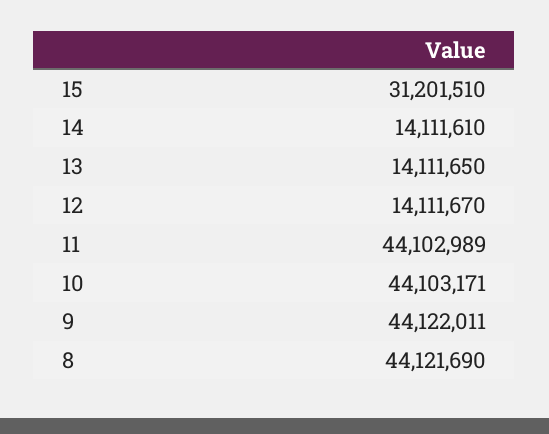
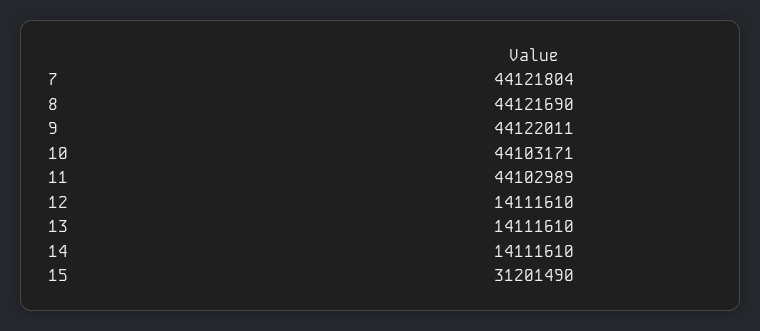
15: 31201510 -> 31201490
13: 14111650 -> 14111610
12: 14111670 -> 14111610
7: none -> 44121804

